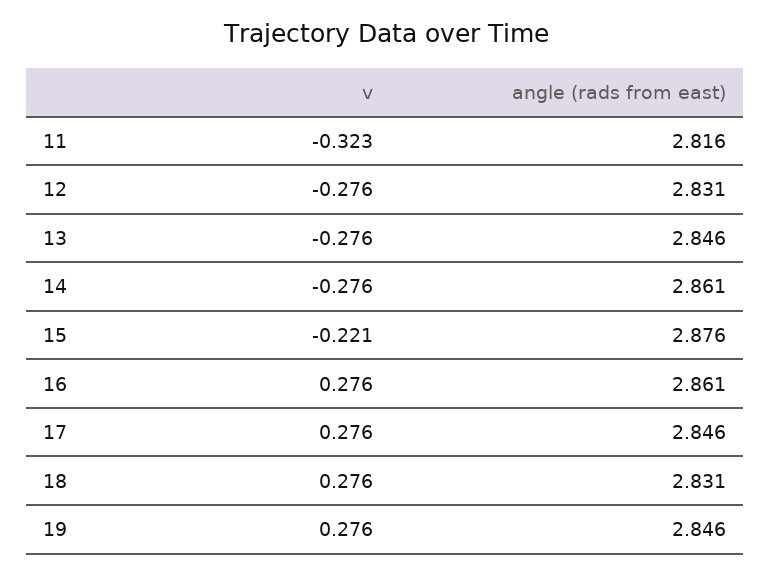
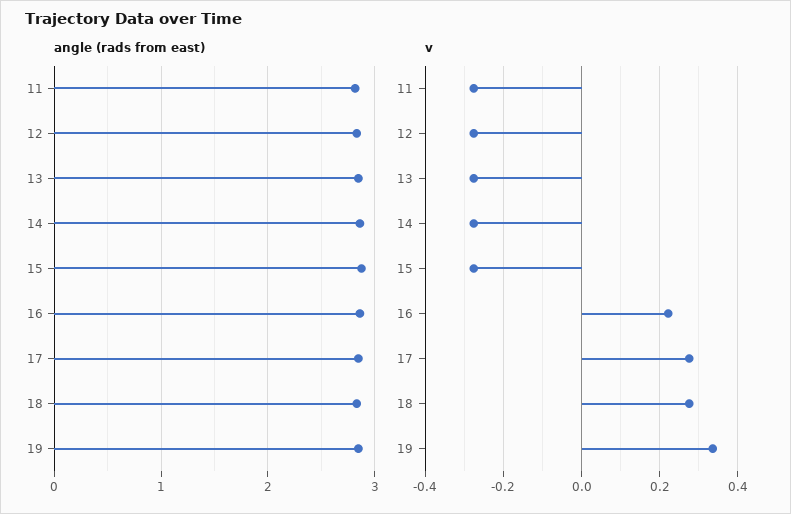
v, 11: -0.323 -> -0.28
v, 15: -0.221 -> -0.28
v, 16: 0.276 -> 0.22
v, 19: 0.276 -> 0.34

